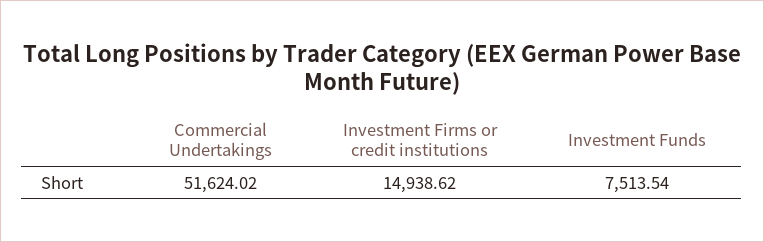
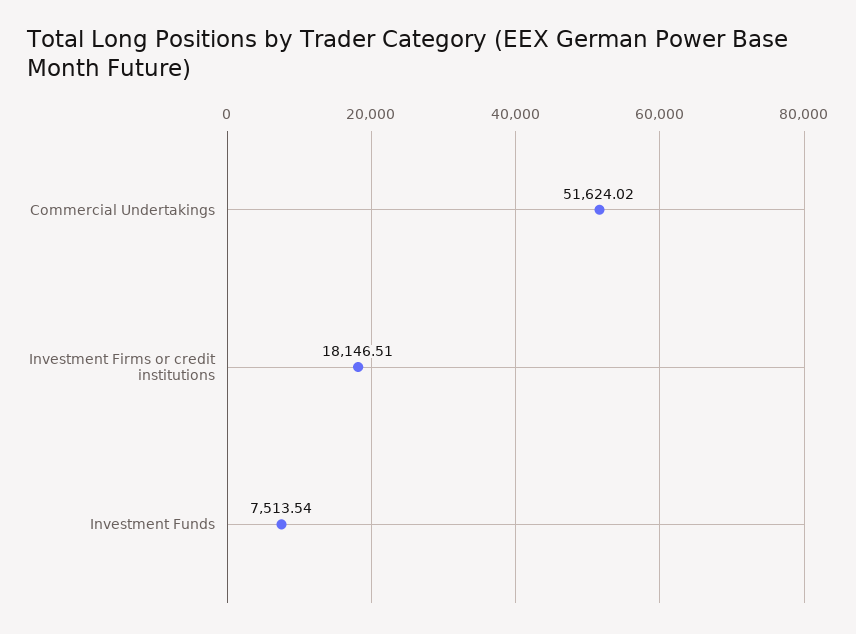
Investment Firms or credit institutions: 14938.62 -> 18146.51

